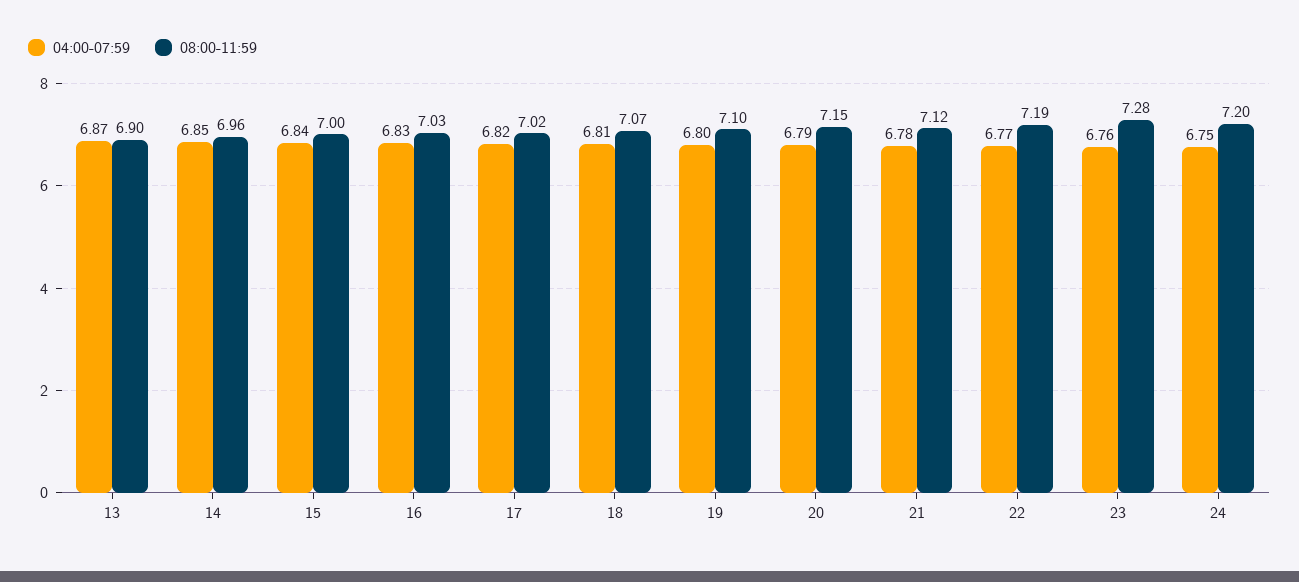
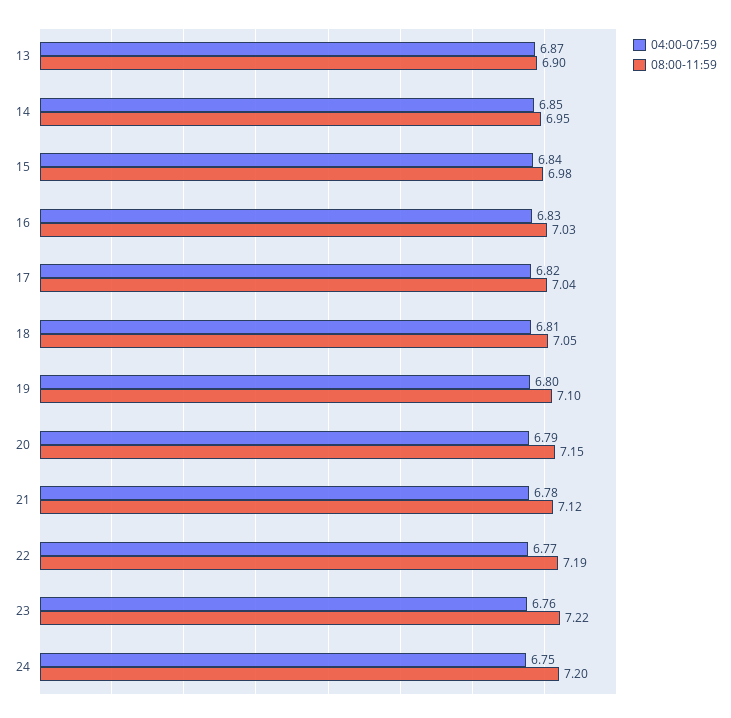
08:00-11:59, 14: 6.96 -> 6.95
08:00-11:59, 15: 7 -> 6.98
08:00-11:59, 17: 7.02 -> 7.04
08:00-11:59, 18: 7.07 -> 7.05
08:00-11:59, 23: 7.28 -> 7.22

